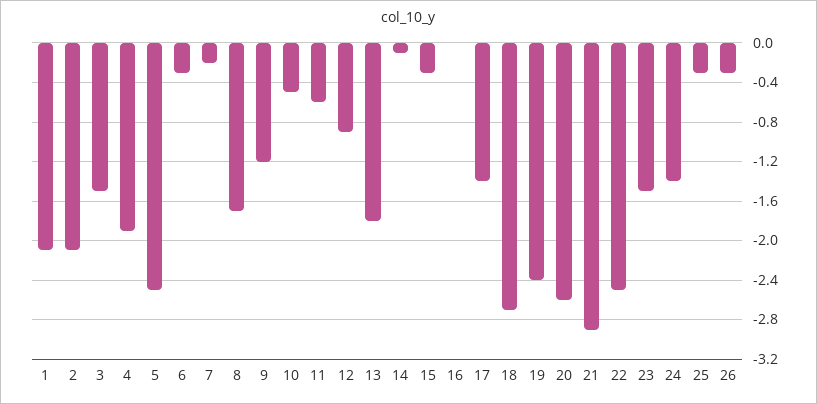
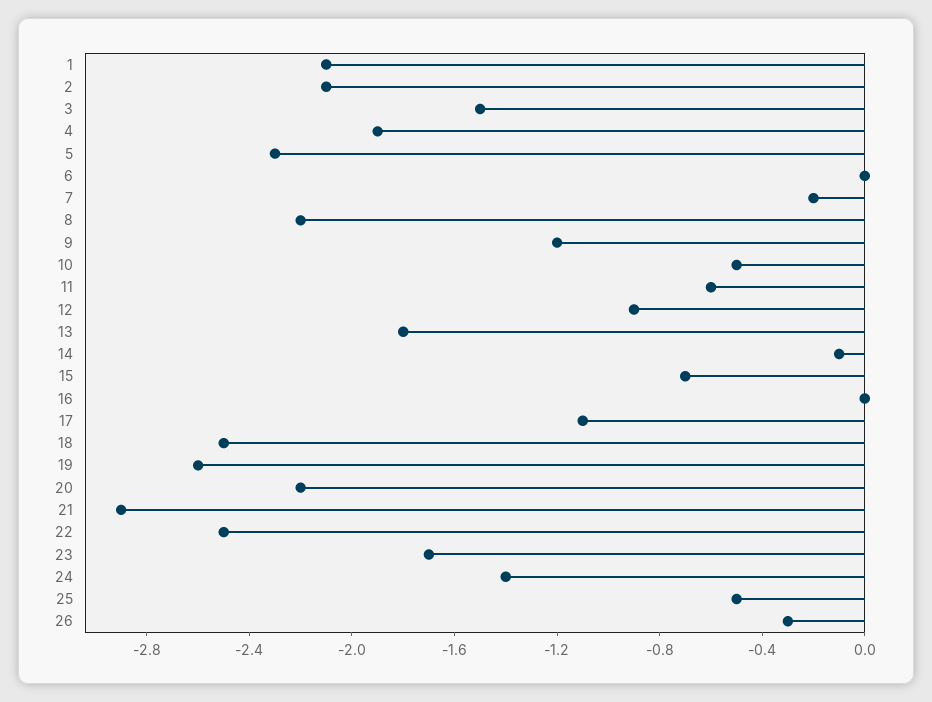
5: -2.5 -> -2.3
6: -0.3 -> 0
8: -1.7 -> -2.2
15: -0.3 -> -0.7
17: -1.4 -> -1.1
18: -2.7 -> -2.5
19: -2.4 -> -2.6
20: -2.6 -> -2.2
23: -1.5 -> -1.7
25: -0.3 -> -0.5

